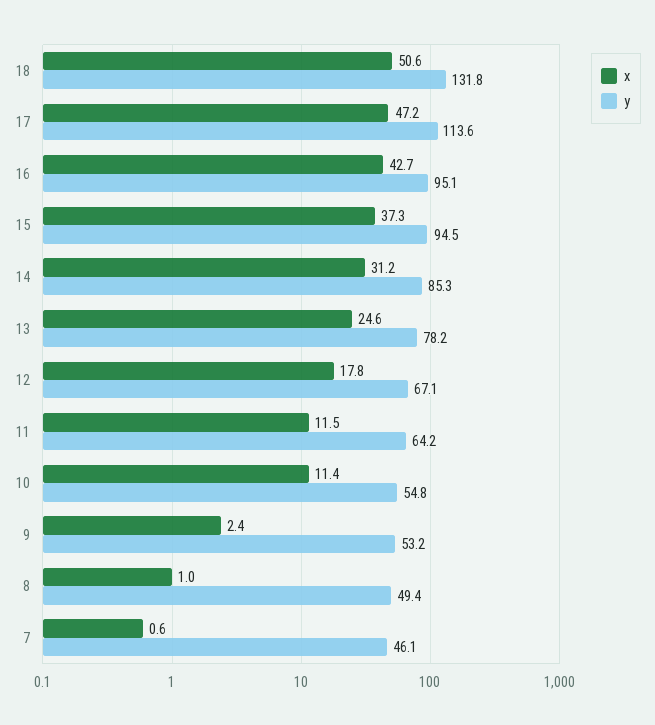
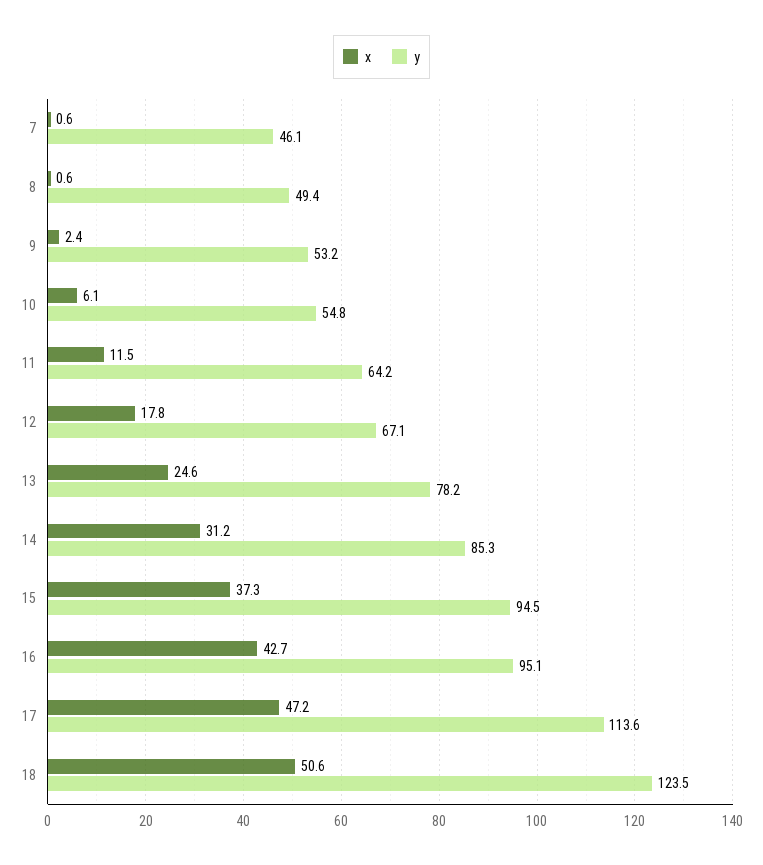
y, 18: 131.8 -> 123.5
x, 10: 11.4 -> 6.1
x, 8: 1 -> 0.6

